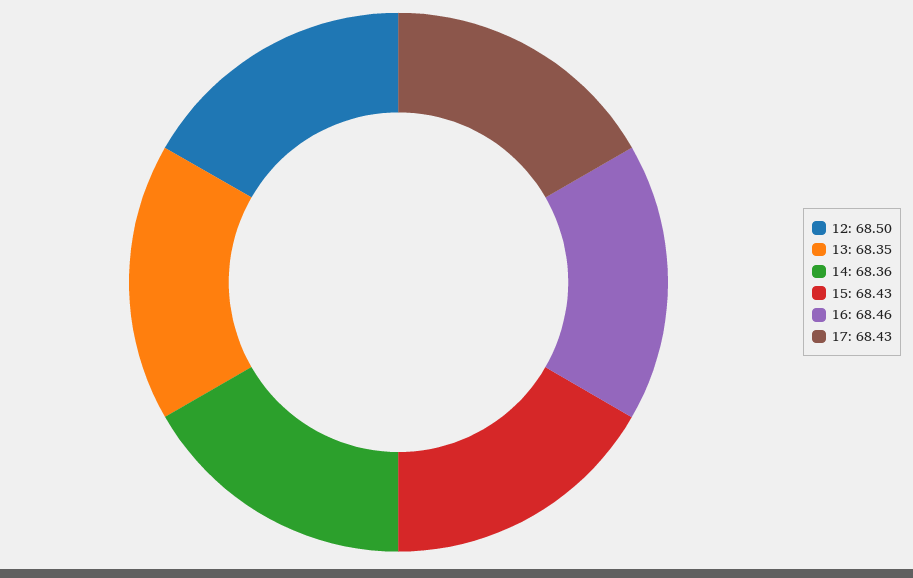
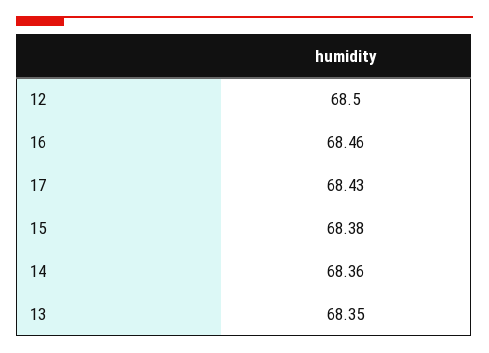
15: 68.43 -> 68.38

